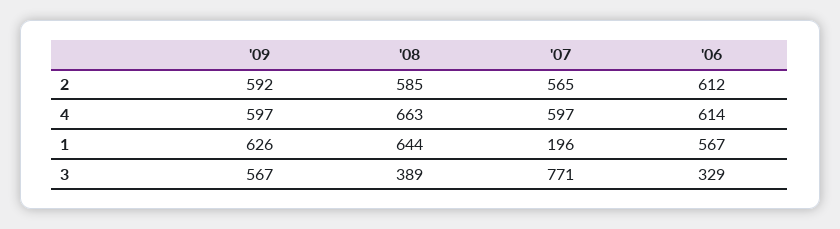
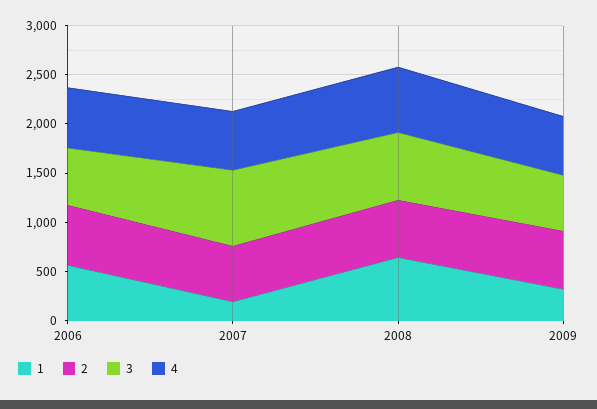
1, '09: 626 -> 300
3, '08: 389 -> 700
3, '06: 329 -> 600

